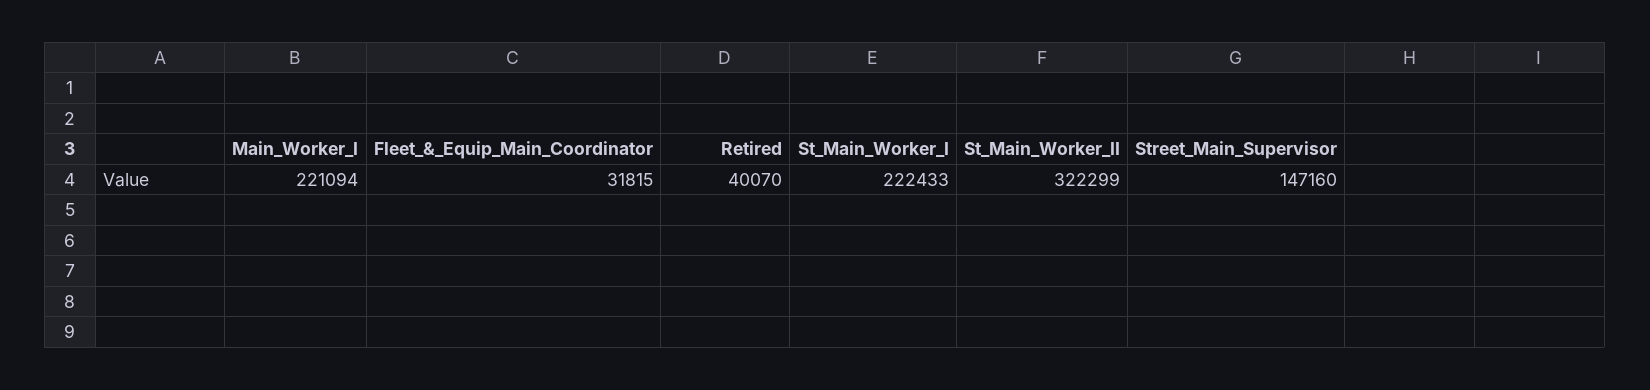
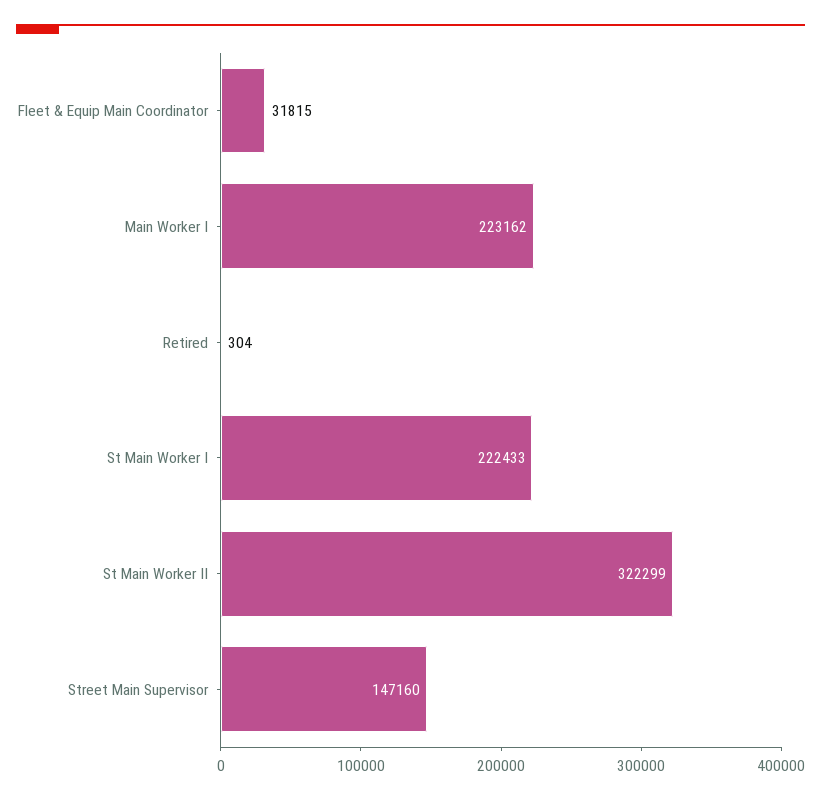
Main_Worker_I: 221094 -> 223162
Retired: 40070 -> 304

